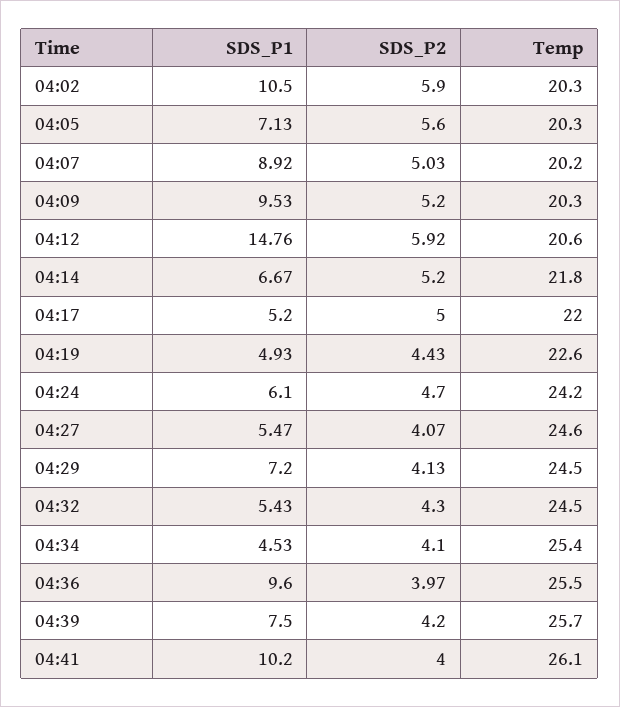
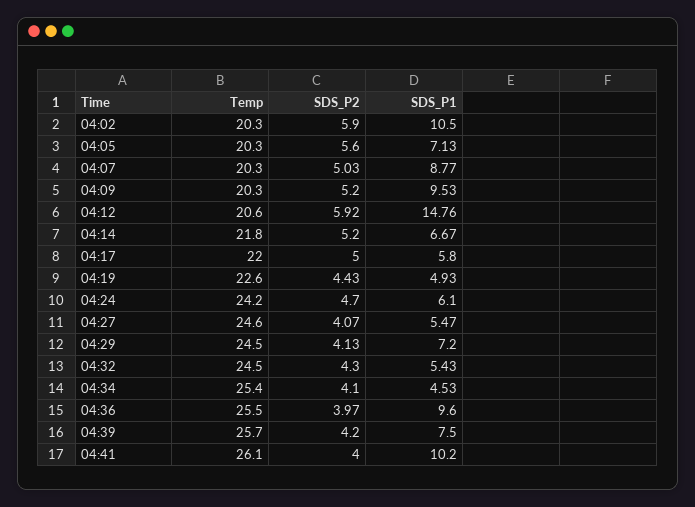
SDS_P1, 04:07: 8.92 -> 8.77
Temp, 04:07: 20.2 -> 20.3
SDS_P1, 04:17: 5.2 -> 5.8

